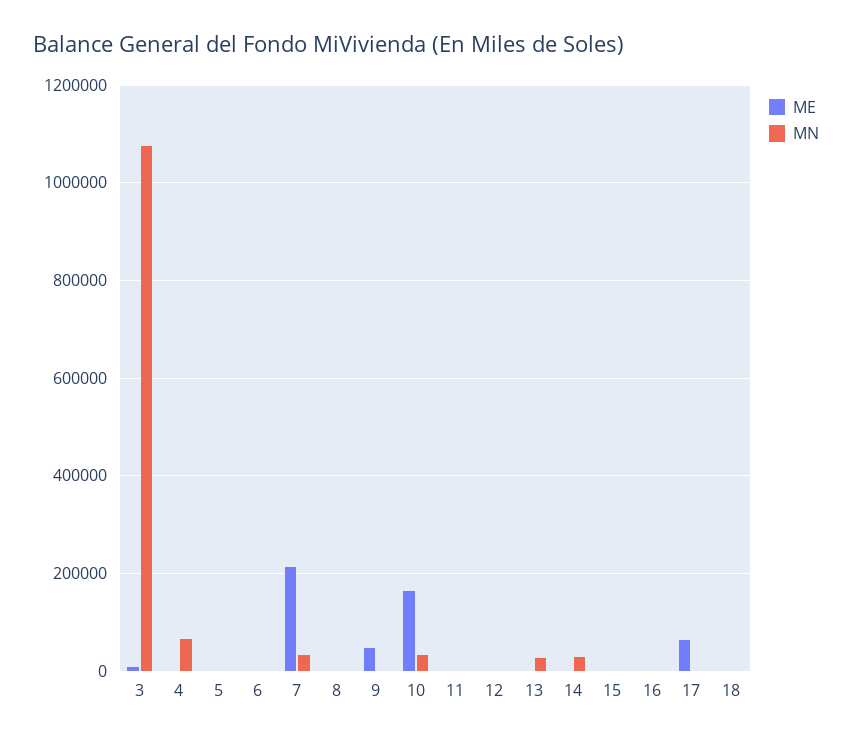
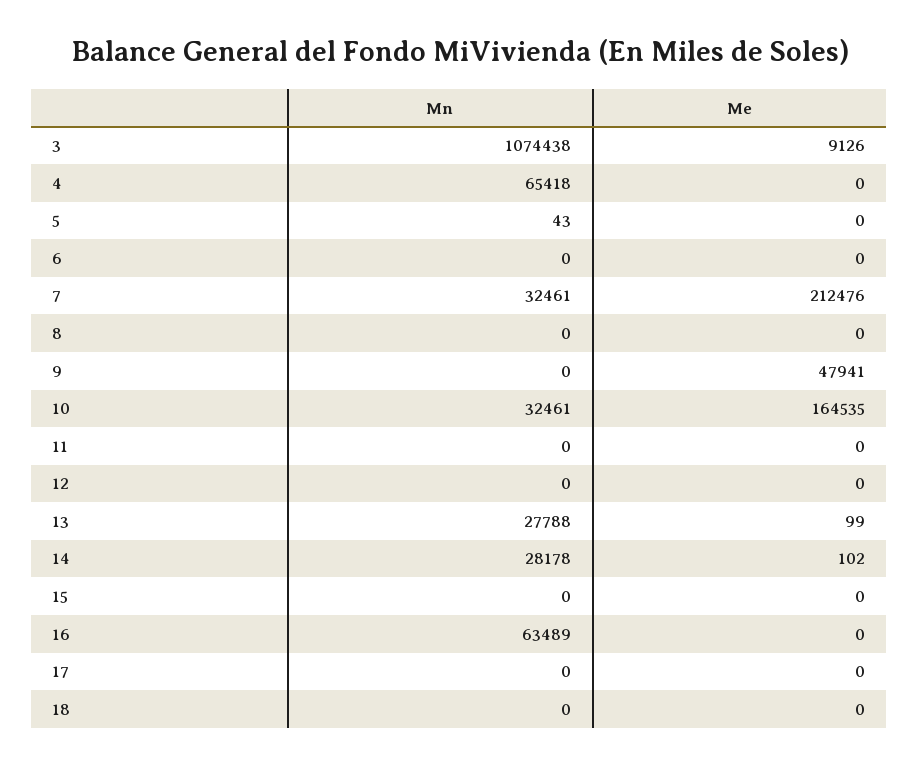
MN, 16: 0 -> 63489
ME, 17: 60000 -> 0

